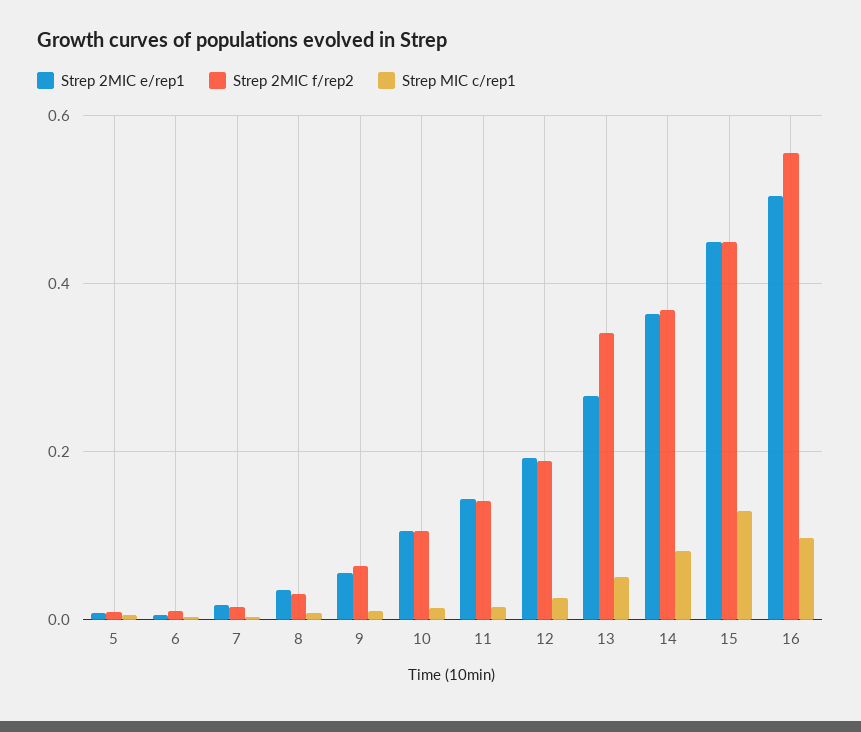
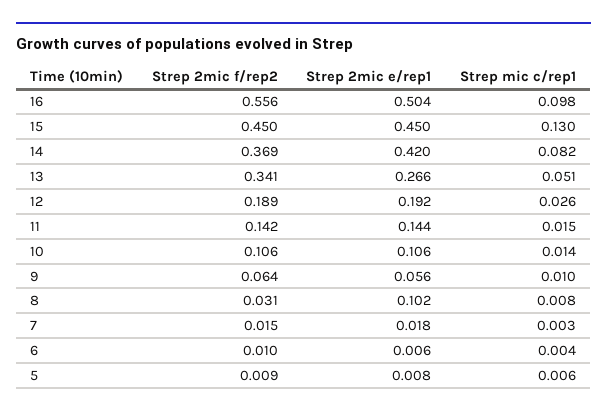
Strep 2MIC e/rep1, 8: 0.04 -> 0.102
Strep 2MIC e/rep1, 14: 0.36 -> 0.42

